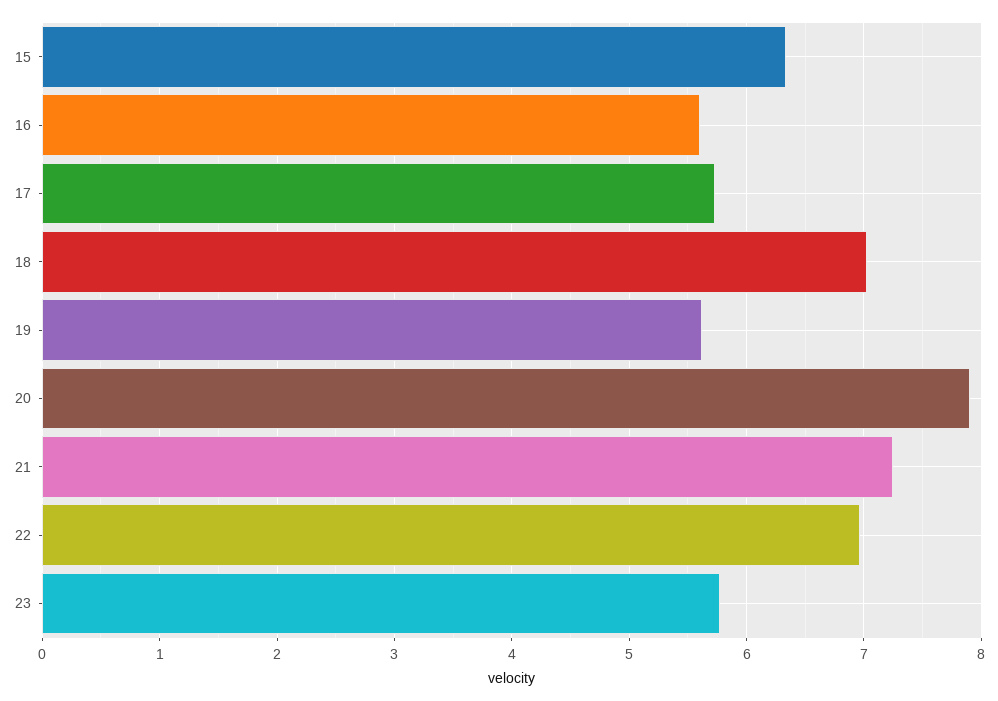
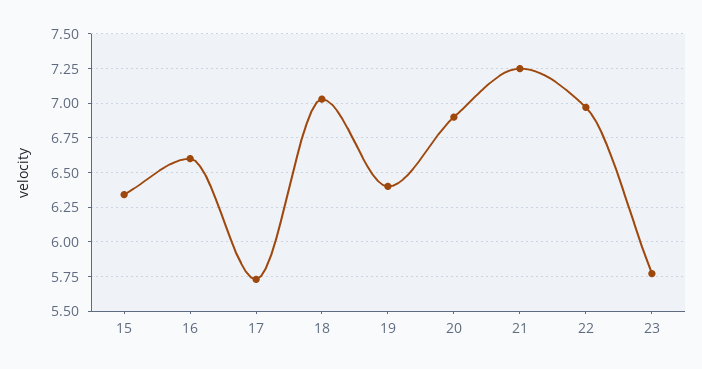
16: 5.6 -> 6.6
19: 5.6 -> 6.4
20: 7.9 -> 6.9

